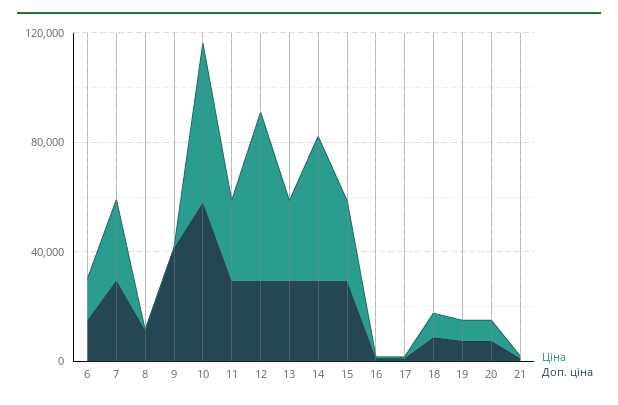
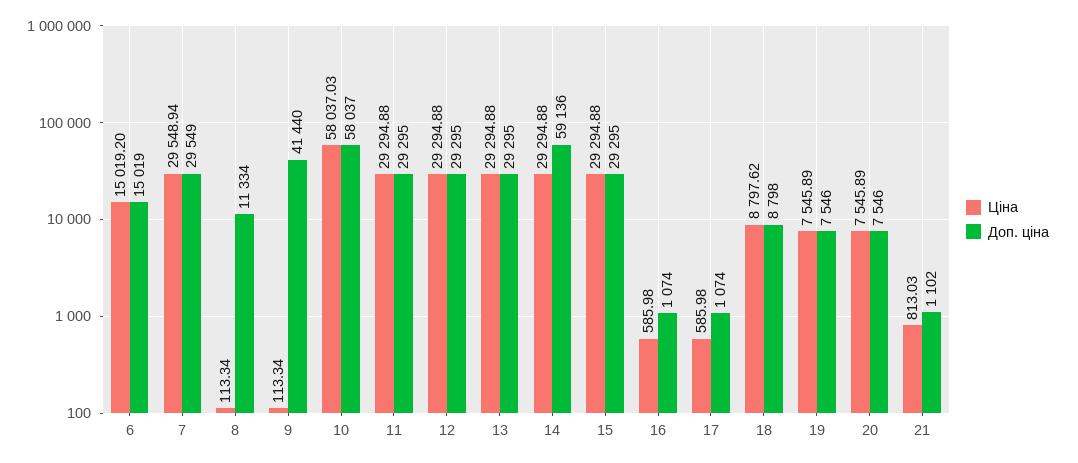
Ціна, 12: 60000 -> 29294.88
Ціна, 14: 50000 -> 29294.88
Доп. ціна, 14: 30000 -> 59136

